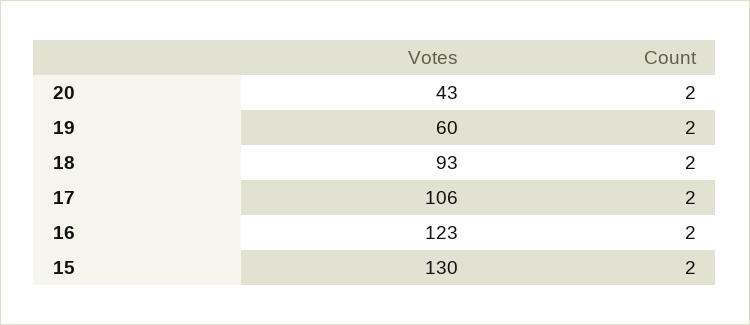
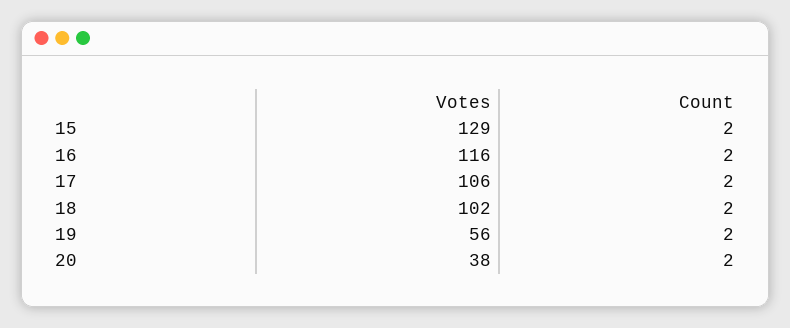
Votes, 20: 43 -> 38
Votes, 19: 60 -> 56
Votes, 18: 93 -> 102
Votes, 16: 123 -> 116
Votes, 15: 130 -> 129

